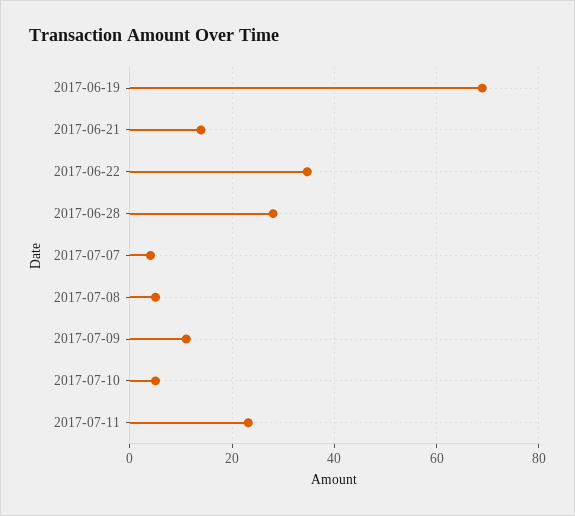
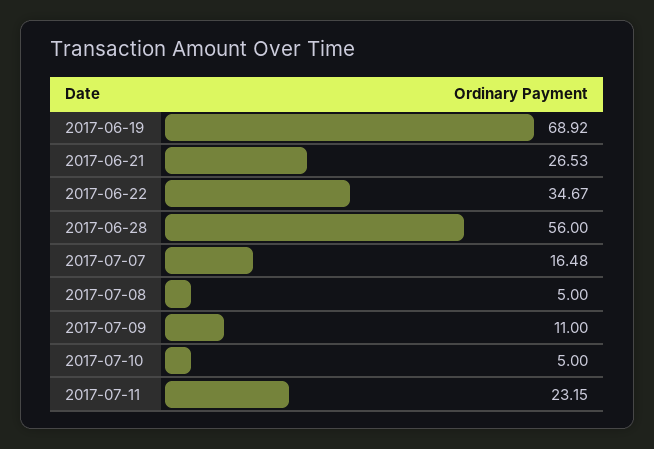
2017-06-21: 14 -> 26.53
2017-06-28: 28 -> 56
2017-07-07: 4 -> 16.48

